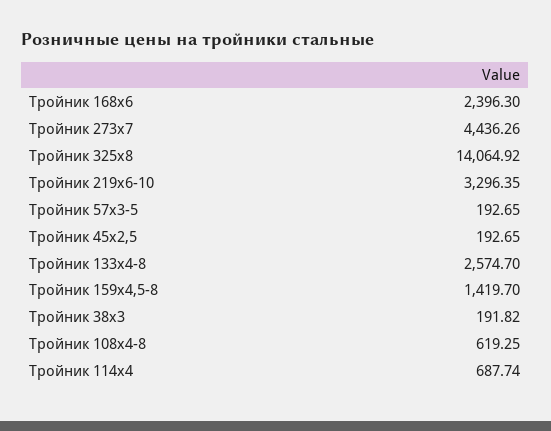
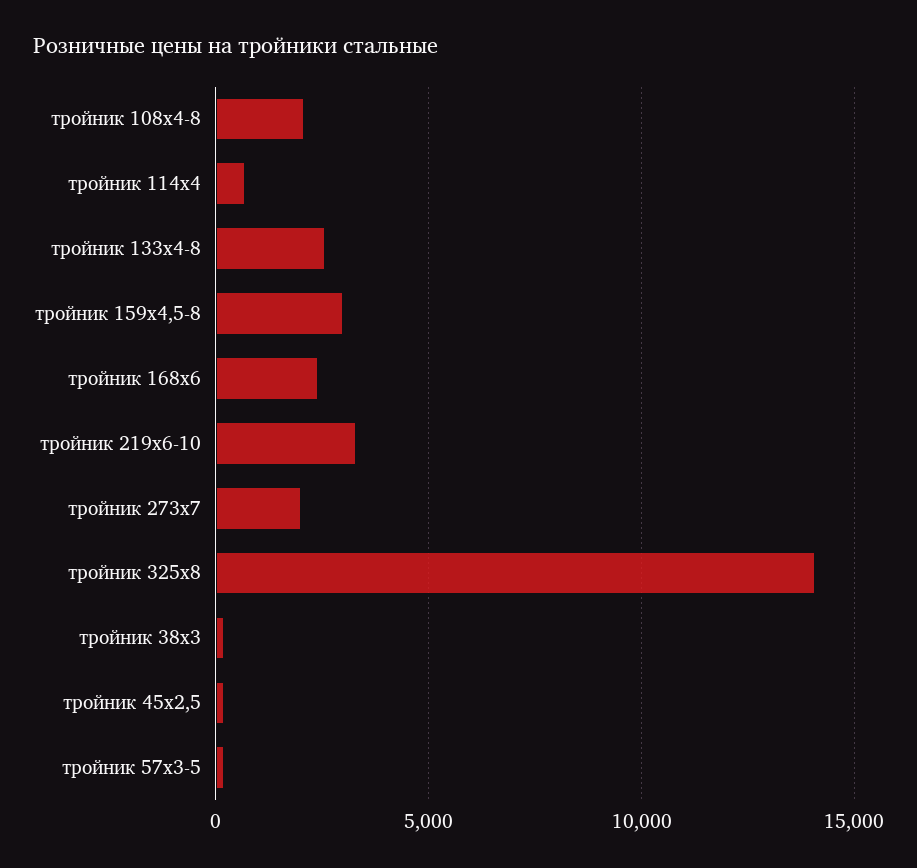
Тройник 273х7: 4436.26 -> 2000
Тройник 159х4,5-8: 1419.7 -> 3000
Тройник 108х4-8: 619.25 -> 2000

